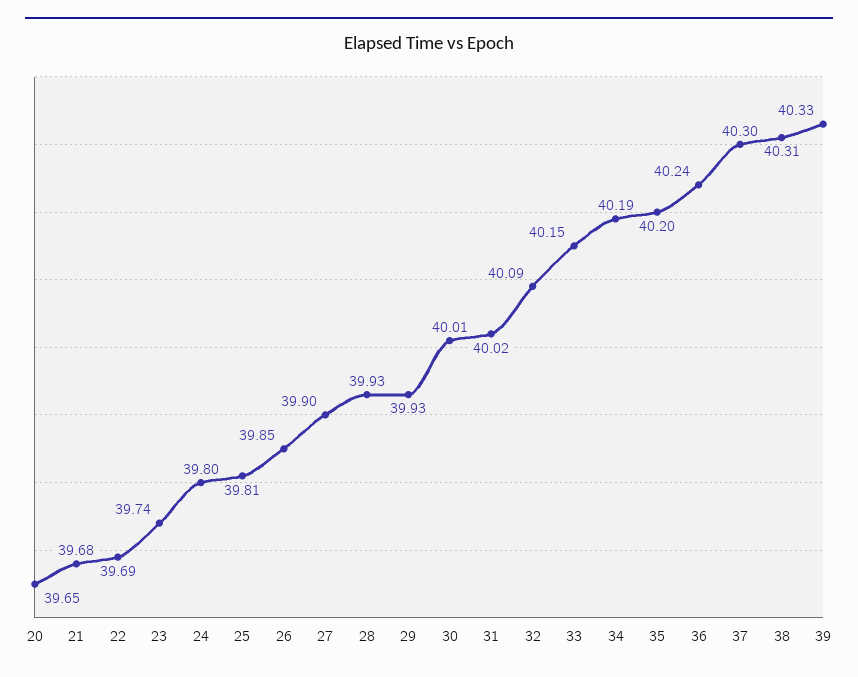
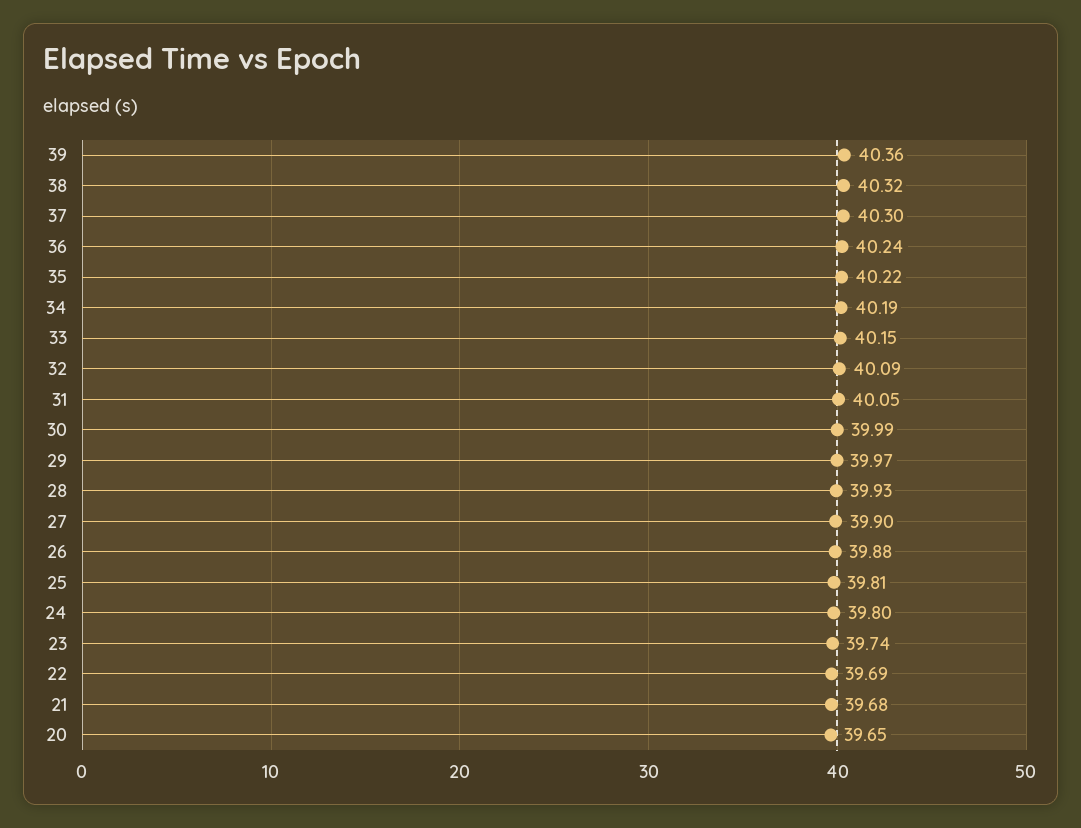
26: 39.85 -> 39.88
29: 39.93 -> 39.97
30: 40.01 -> 39.99
31: 40.02 -> 40.05
35: 40.2 -> 40.22
38: 40.31 -> 40.32
39: 40.33 -> 40.36

